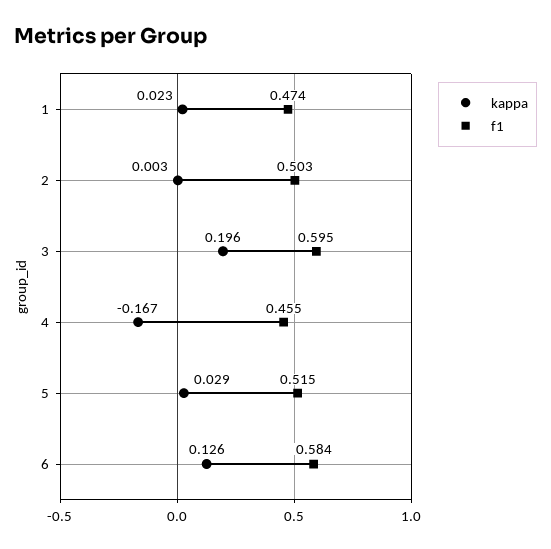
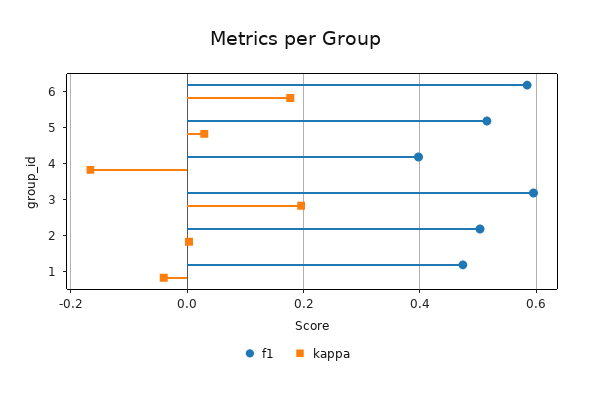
kappa, 1: 0.023 -> -0.04
f1, 4: 0.455 -> 0.4
kappa, 6: 0.126 -> 0.18

